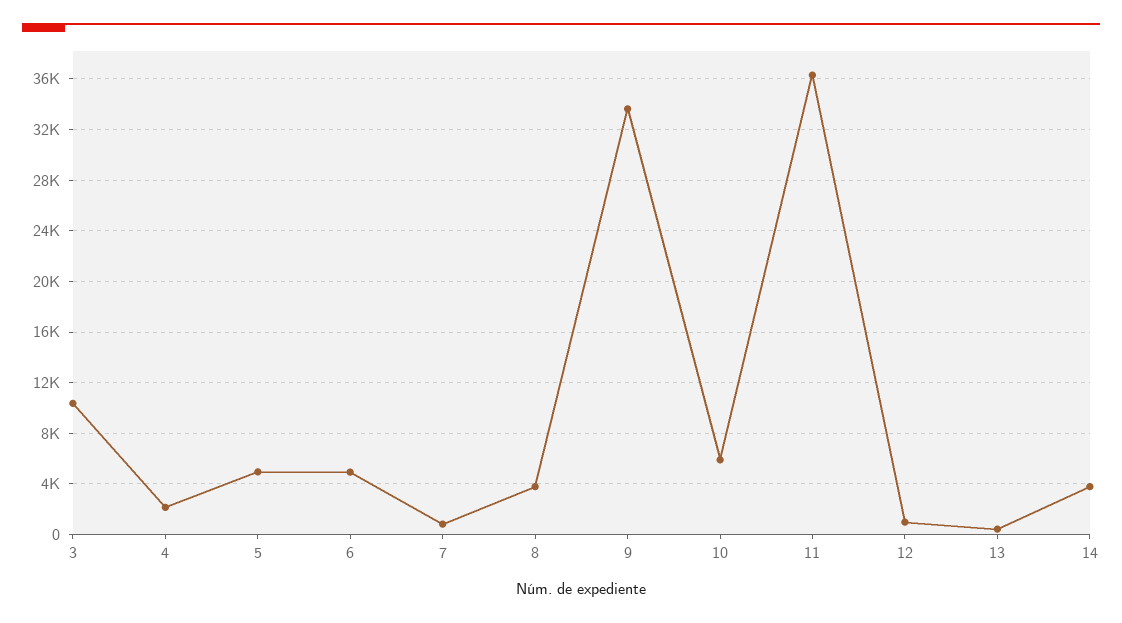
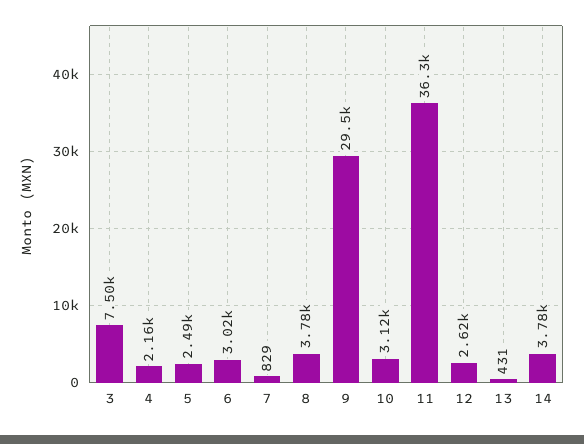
3: 10500 -> 7500
5: 5000 -> 2490
6: 5000 -> 3020
9: 33500 -> 29500
10: 6000 -> 3120
12: 1000 -> 2620

